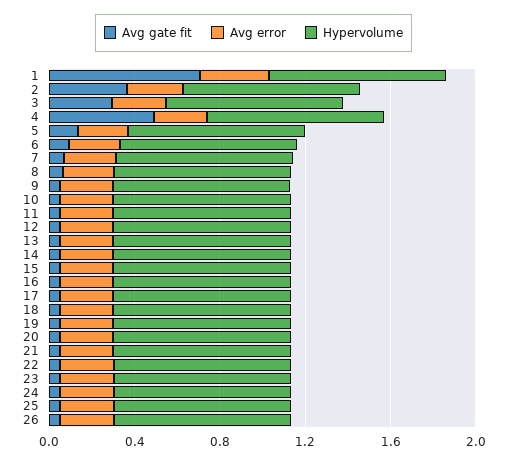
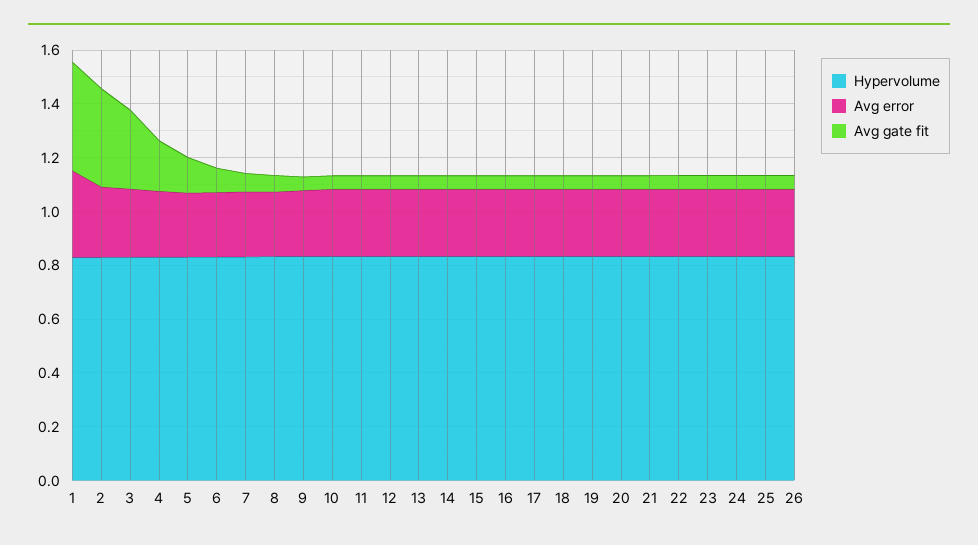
Avg gate fit, 1: 0.7 -> 0.4
Avg gate fit, 4: 0.5 -> 0.2

